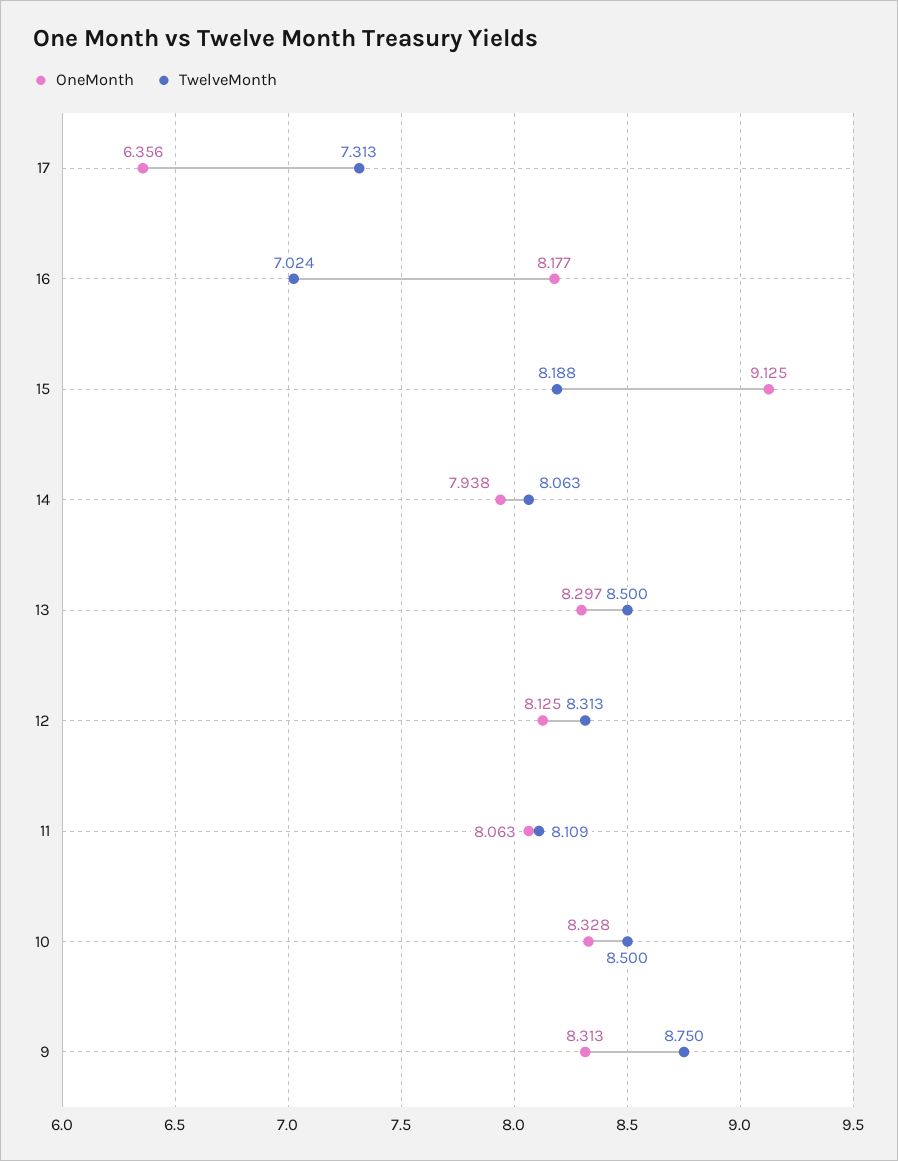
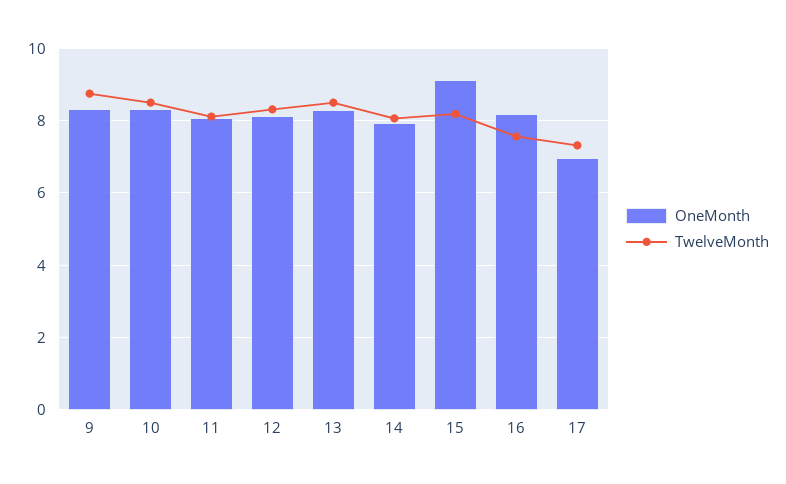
OneMonth, 17: 6.356 -> 7
TwelveMonth, 16: 7.024 -> 7.6

